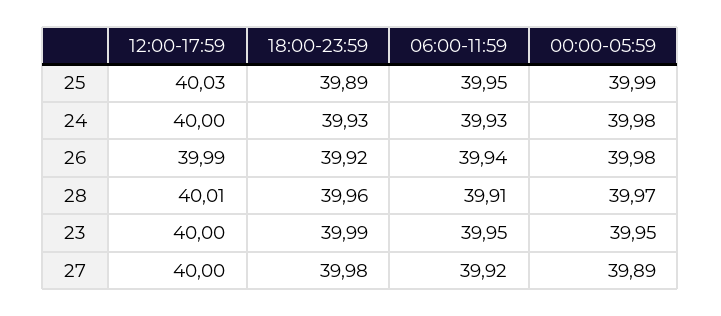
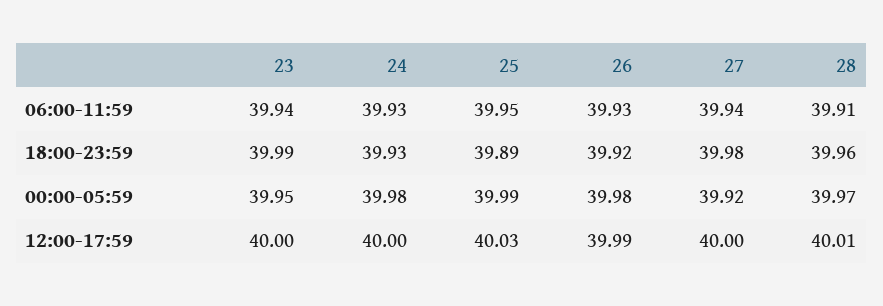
06:00-11:59, 26: 39.94 -> 39.93
06:00-11:59, 23: 39.95 -> 39.94
06:00-11:59, 27: 39.92 -> 39.94
00:00-05:59, 27: 39.89 -> 39.92

